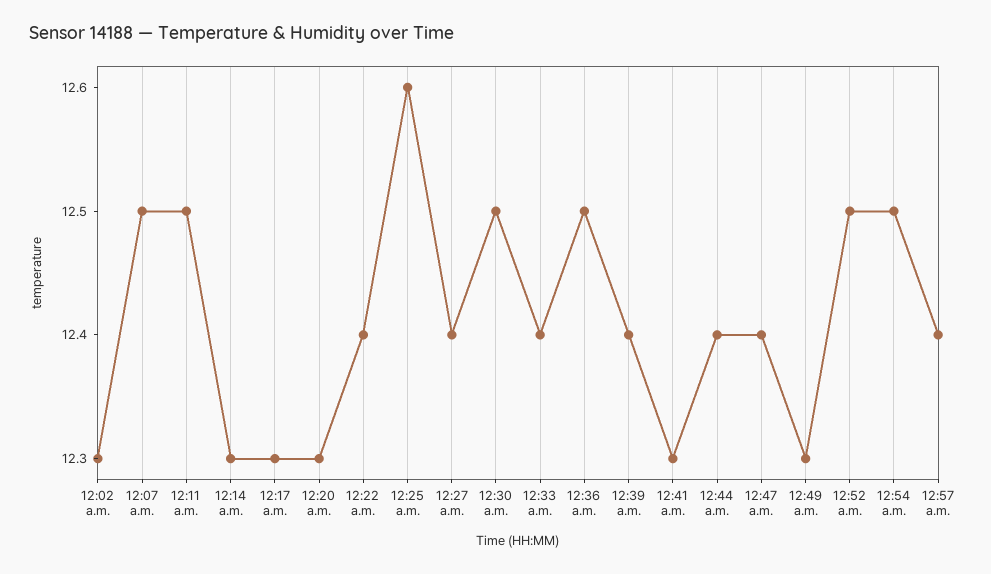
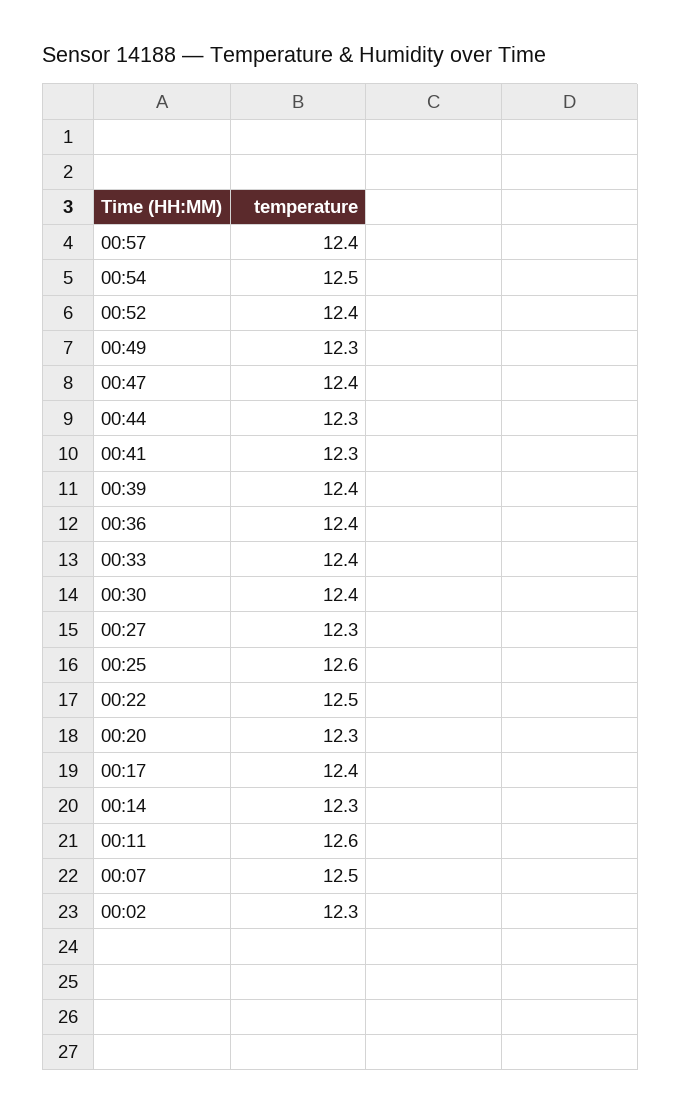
12:11 a.m.: 12.5 -> 12.6
12:17 a.m.: 12.3 -> 12.4
12:22 a.m.: 12.4 -> 12.5
12:27 a.m.: 12.4 -> 12.3
12:30 a.m.: 12.5 -> 12.4
12:36 a.m.: 12.5 -> 12.4
12:44 a.m.: 12.4 -> 12.3
12:52 a.m.: 12.5 -> 12.4

